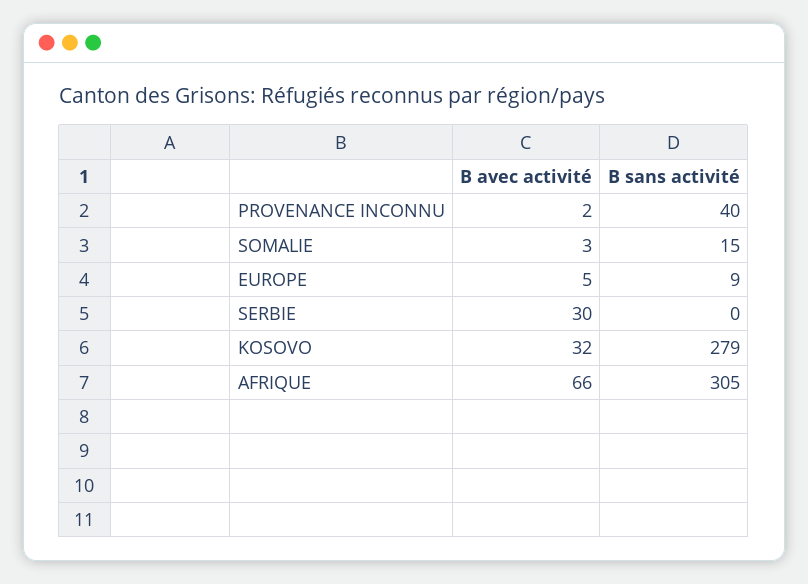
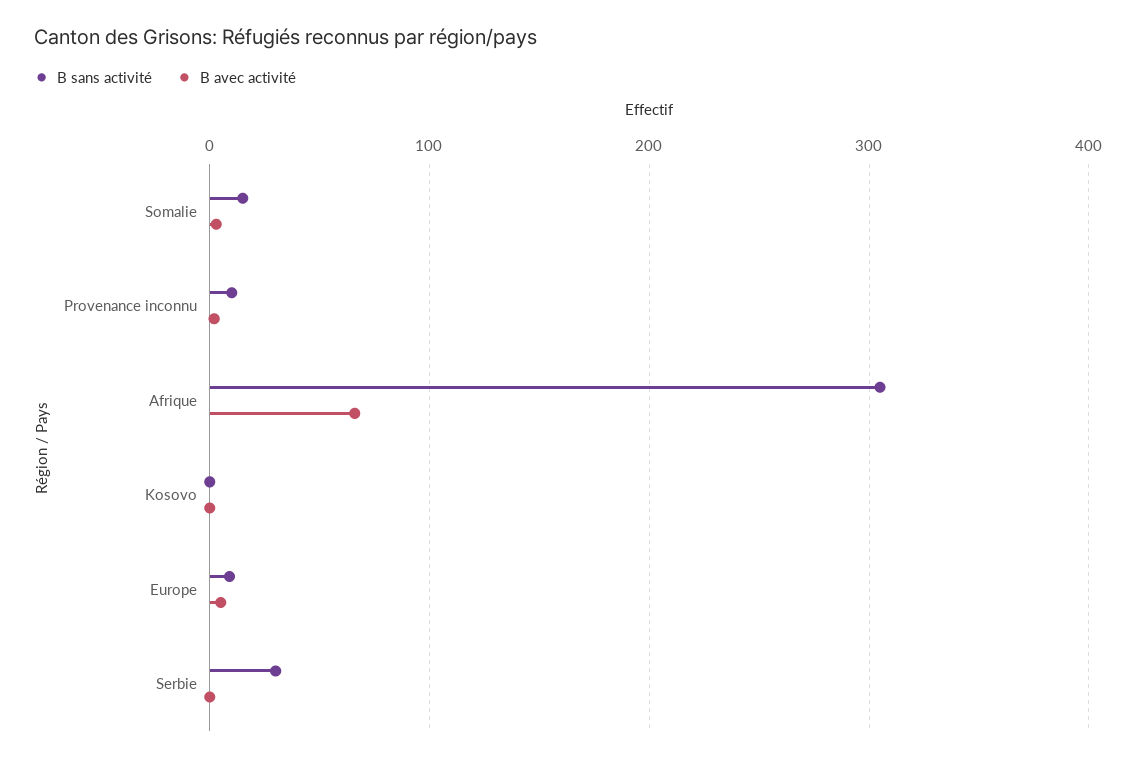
B sans activité, PROVENANCE INCONNU: 40 -> 10
B avec activité, SERBIE: 30 -> 0
B sans activité, SERBIE: 0 -> 30
B avec activité, KOSOVO: 32 -> 0
B sans activité, KOSOVO: 279 -> 0

